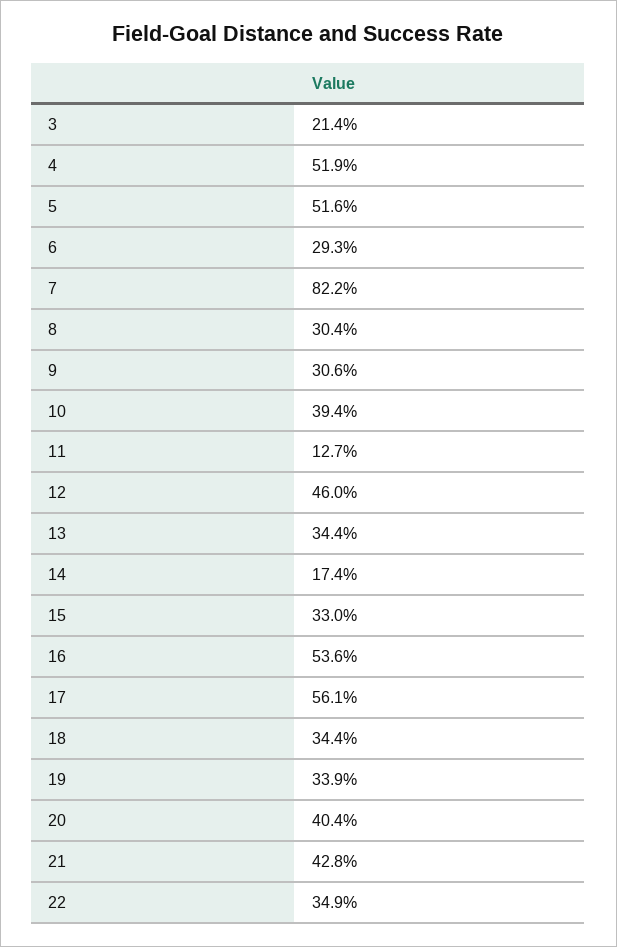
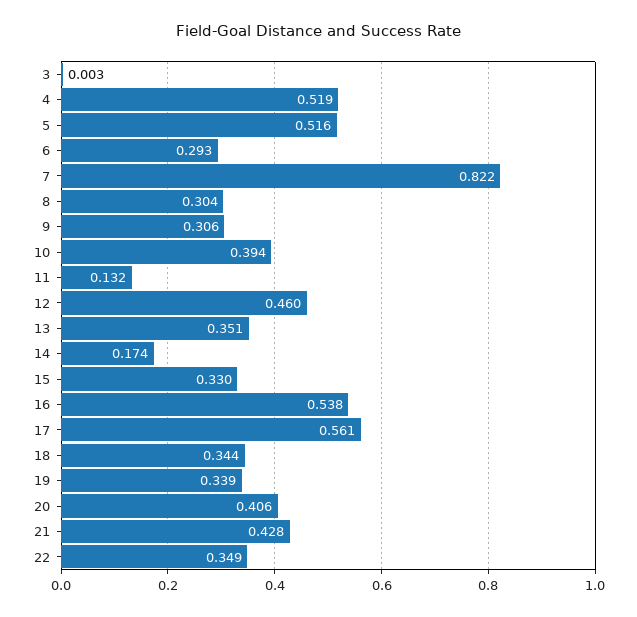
3: 0.214 -> 0.003
11: 0.127 -> 0.132
13: 0.344 -> 0.351
16: 0.536 -> 0.538
20: 0.404 -> 0.406

